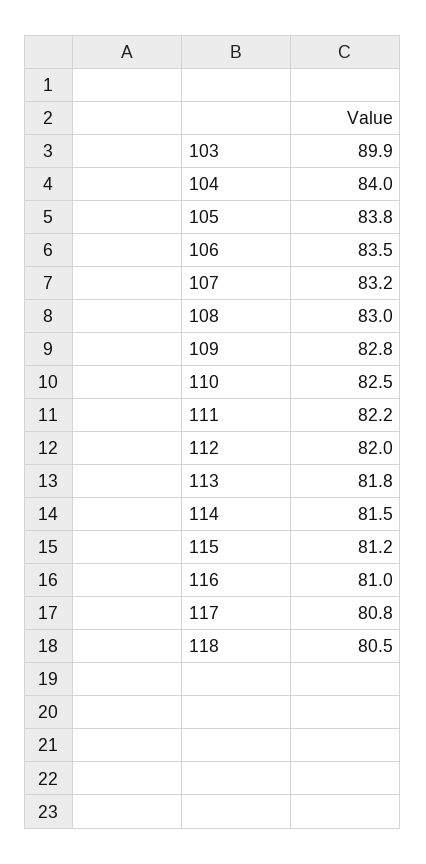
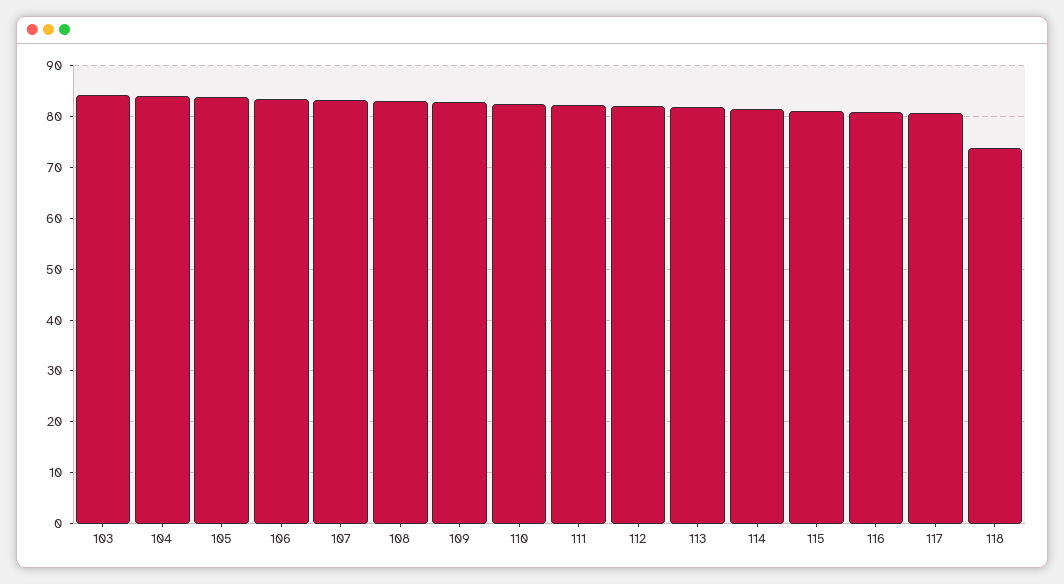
103: 89.9 -> 84
118: 80.5 -> 74

